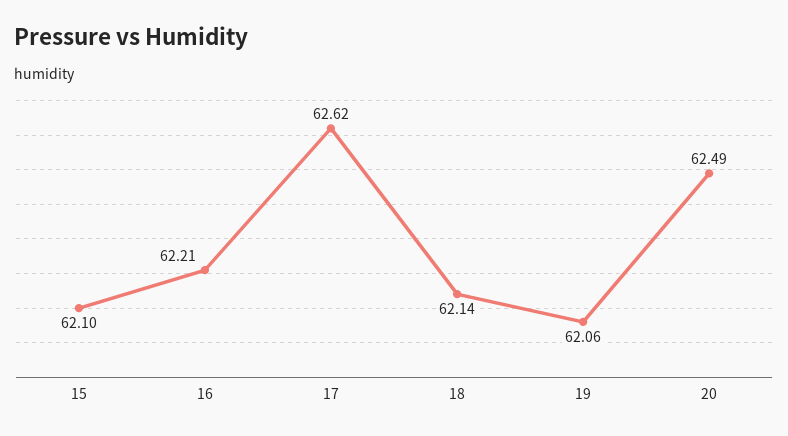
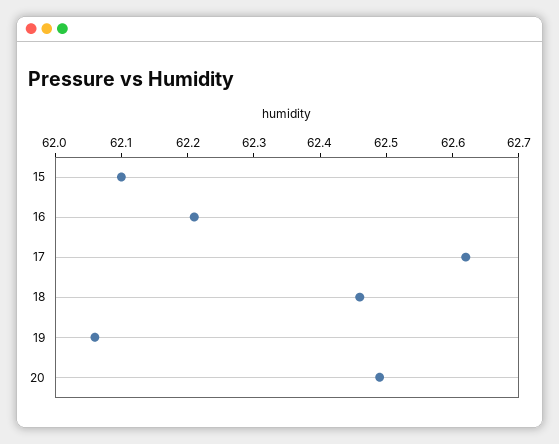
18: 62.14 -> 62.45

